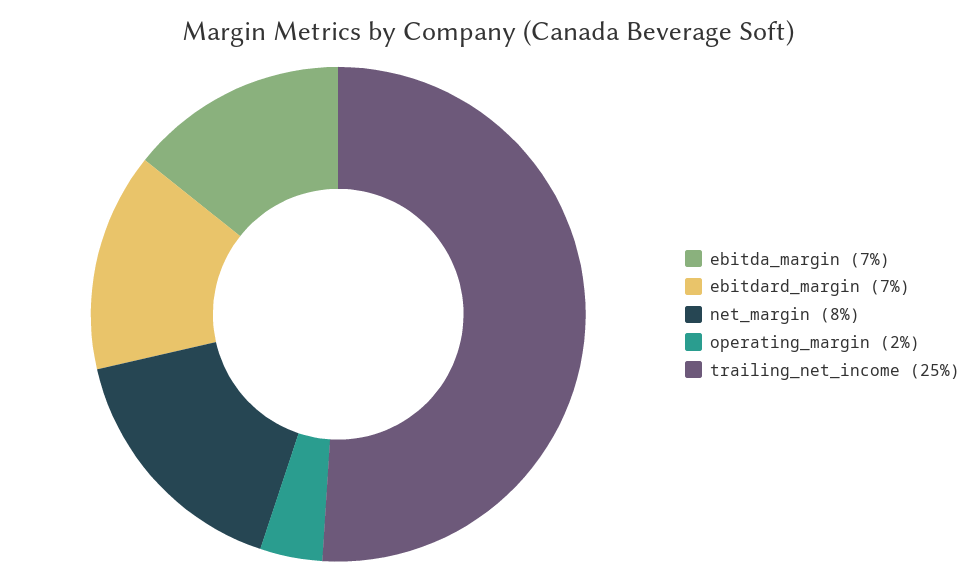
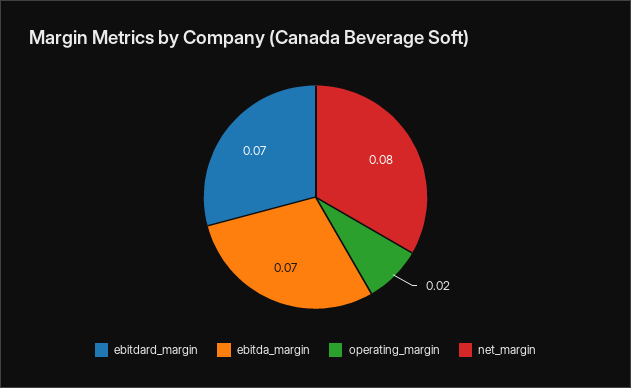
trailing_net_income: 0.25 -> none

